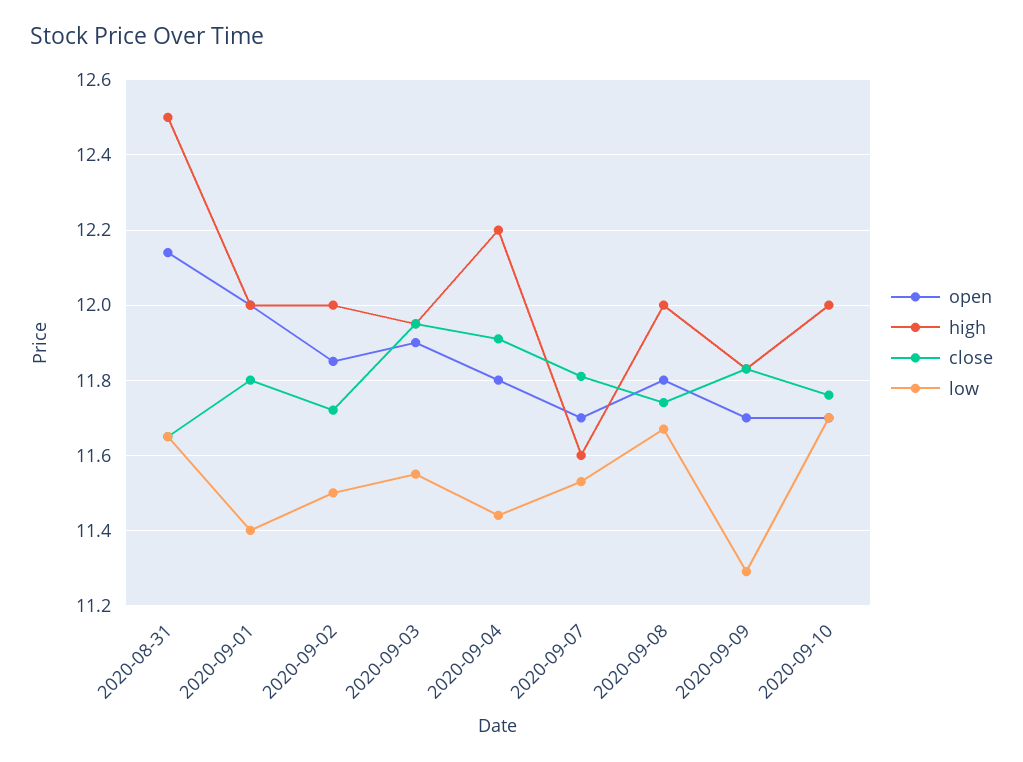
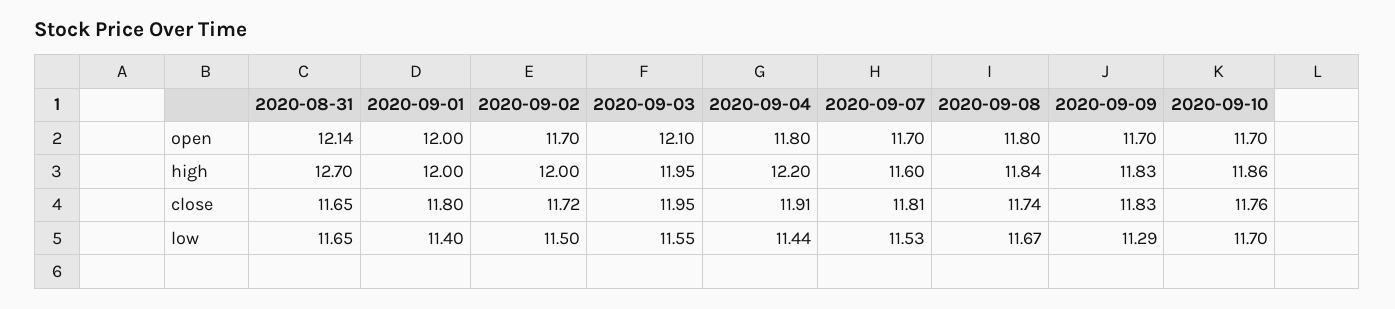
high, 2020-08-31: 12.5 -> 12.7
open, 2020-09-02: 11.85 -> 11.7
open, 2020-09-03: 11.9 -> 12.1
high, 2020-09-08: 12 -> 11.84
high, 2020-09-10: 12 -> 11.86

